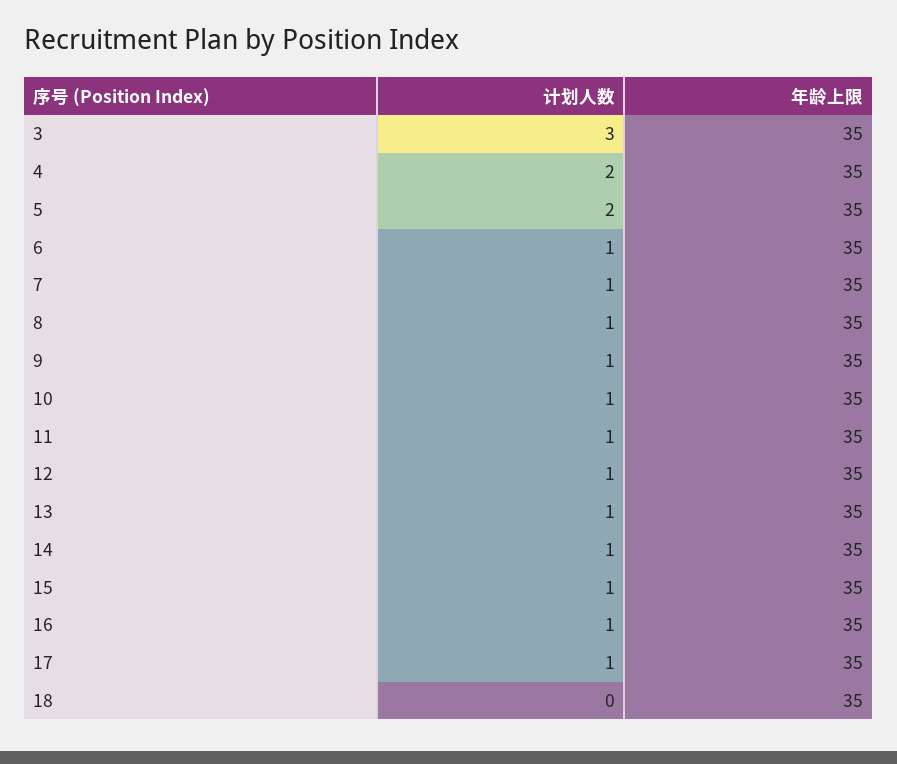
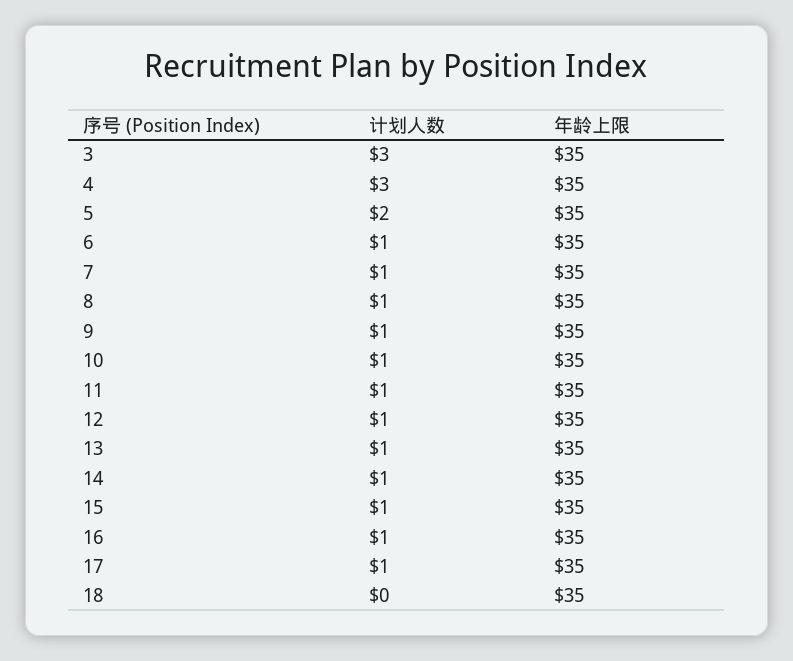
计划人数, 4: 2 -> 3

